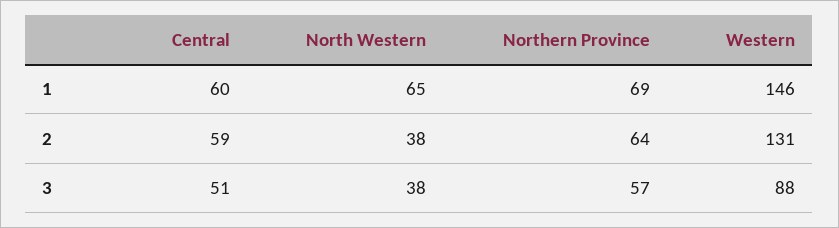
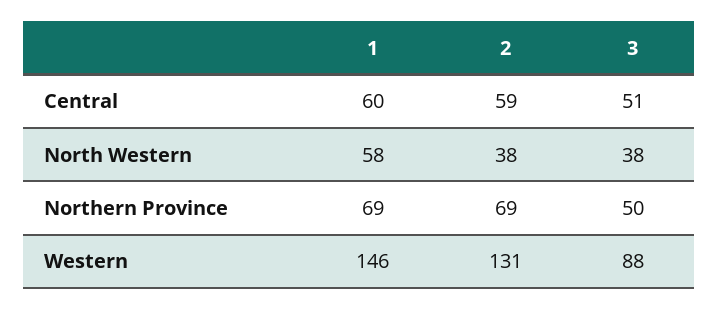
North Western, 1: 65 -> 58
Northern Province, 2: 64 -> 69
Northern Province, 3: 57 -> 50

